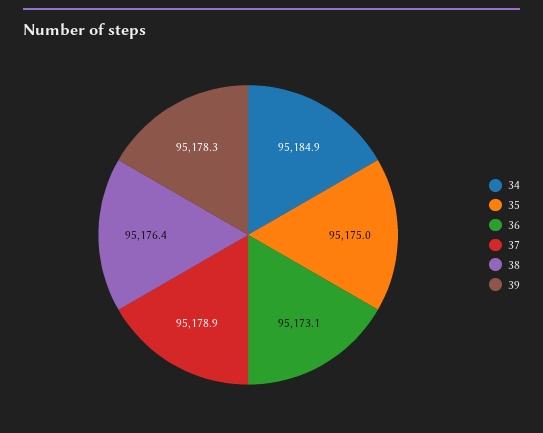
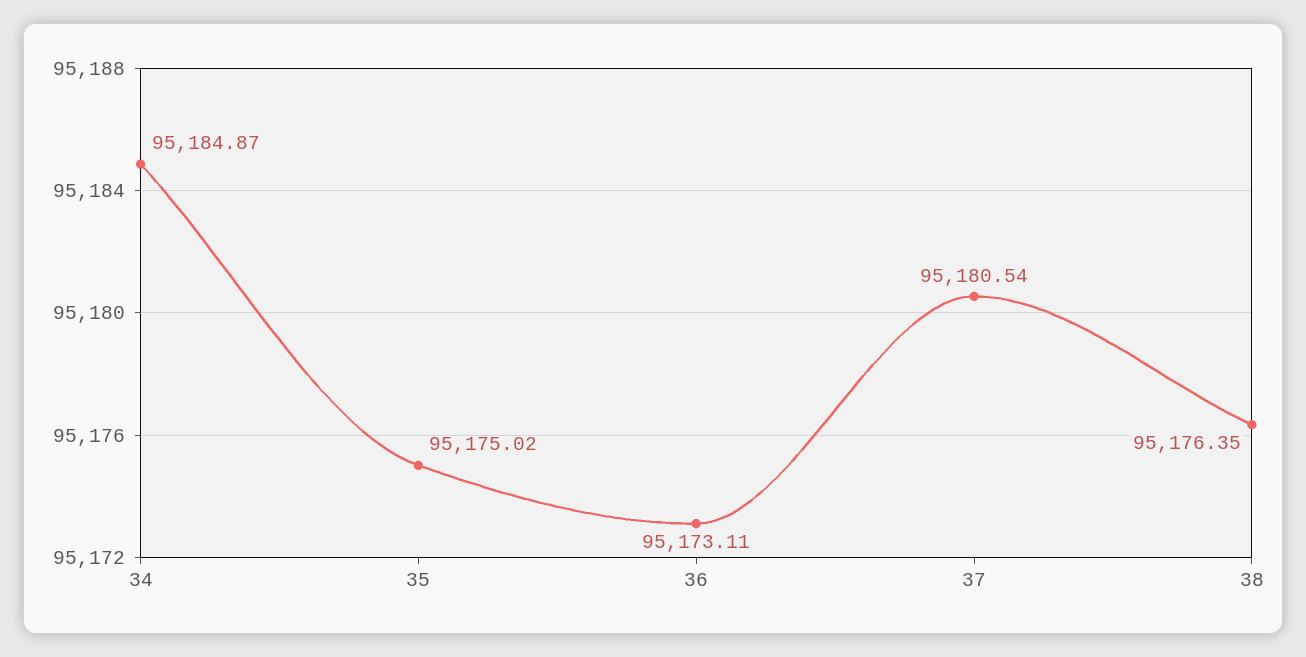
37: 95178.9 -> 95180.54
39: 95178.3 -> none

